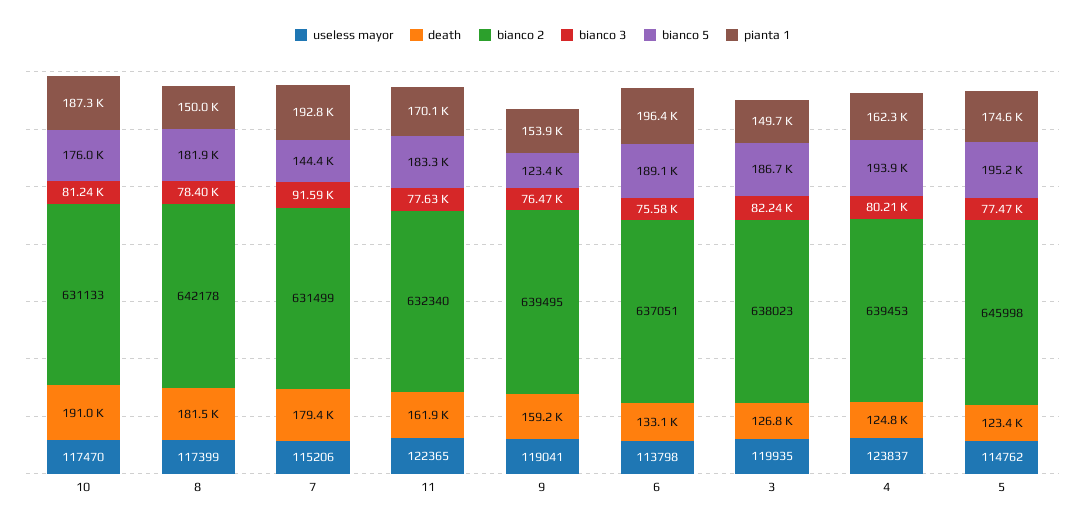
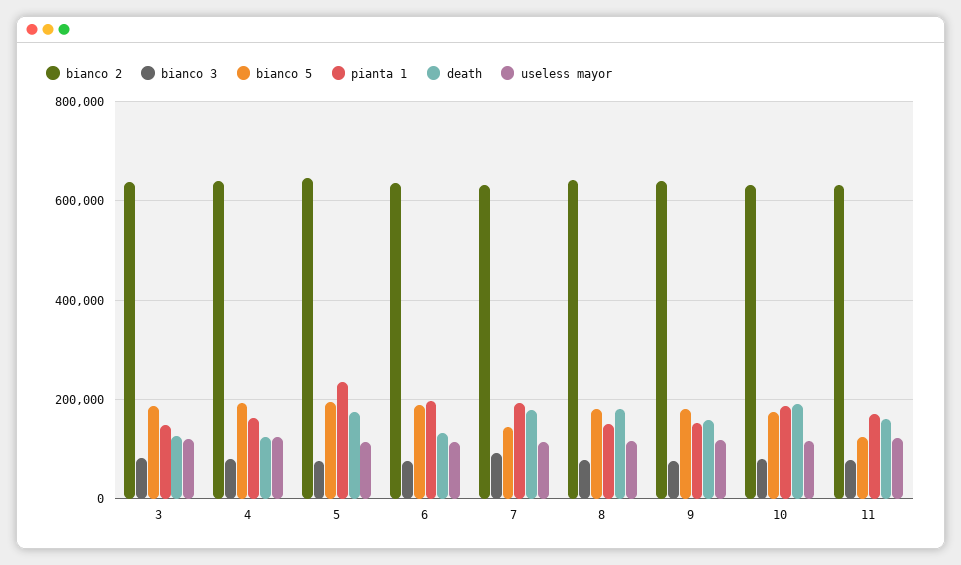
bianco 5, 11: 183300 -> 120000
bianco 5, 9: 123400 -> 180000
death, 5: 123400 -> 180000
pianta 1, 5: 174600 -> 240000

